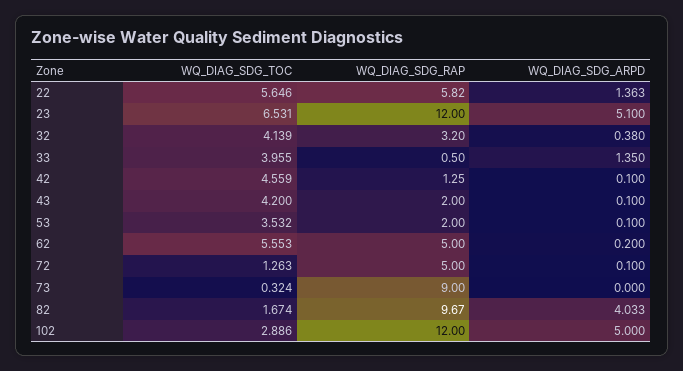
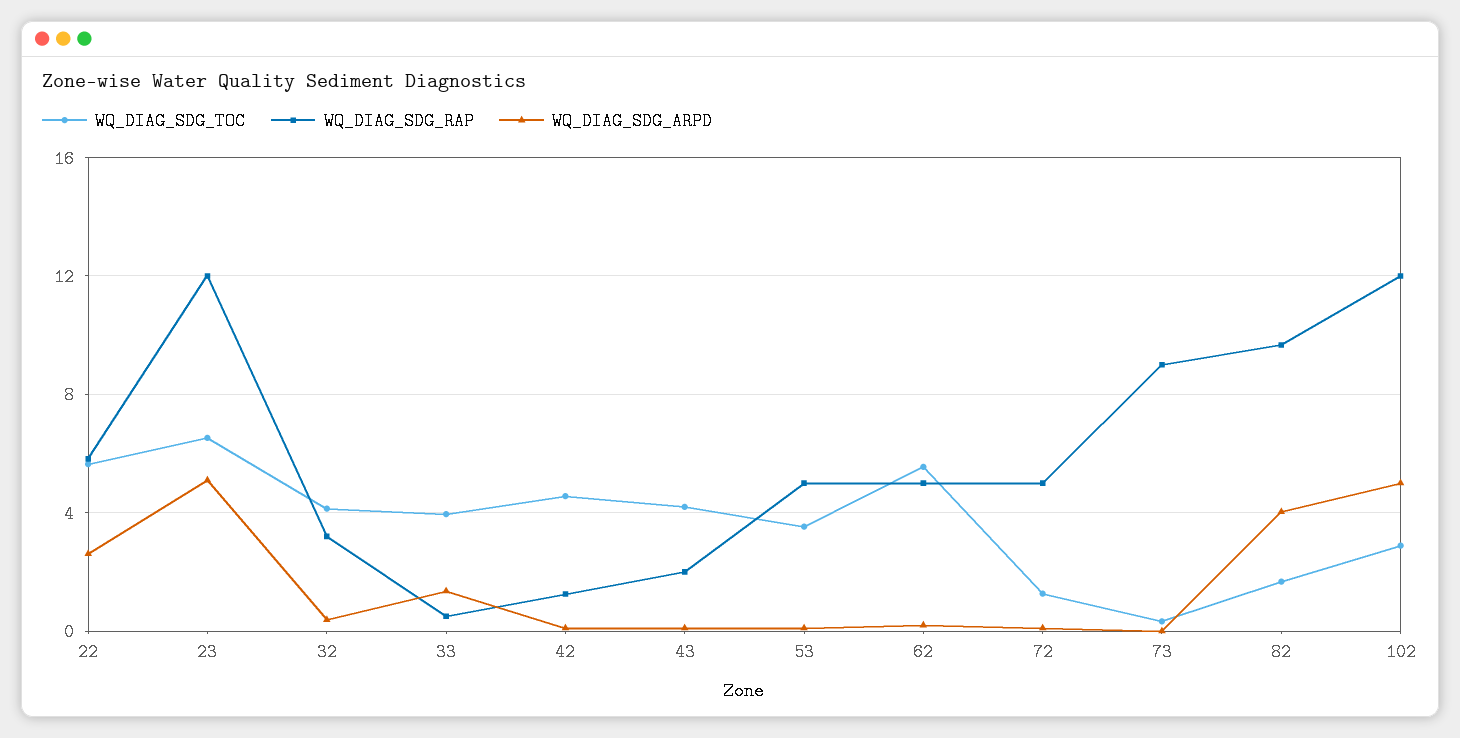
WQ_DIAG_SDG_ARPD, 22: 1.363 -> 2.5
WQ_DIAG_SDG_RAP, 53: 2 -> 5

